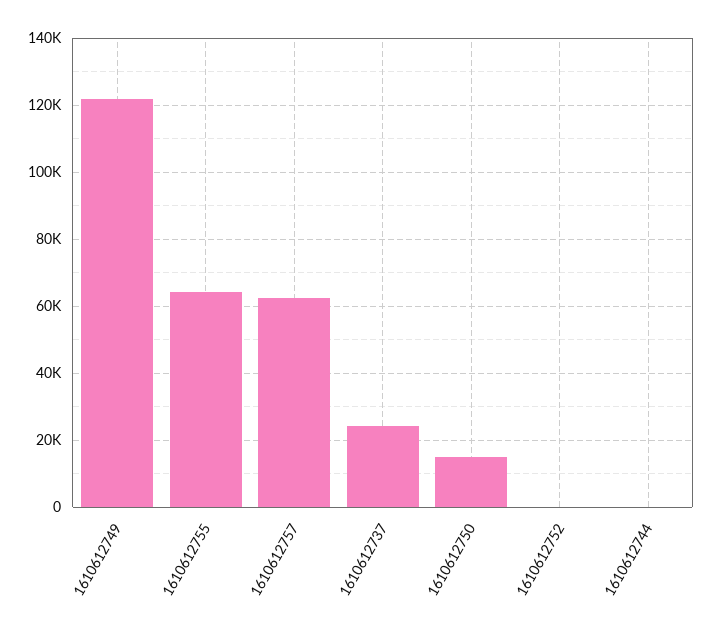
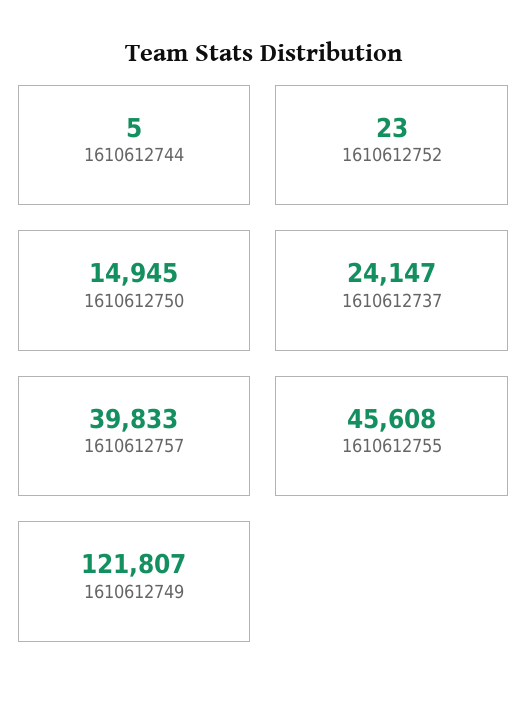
1610612755: 64000 -> 45608
1610612757: 62000 -> 39833

